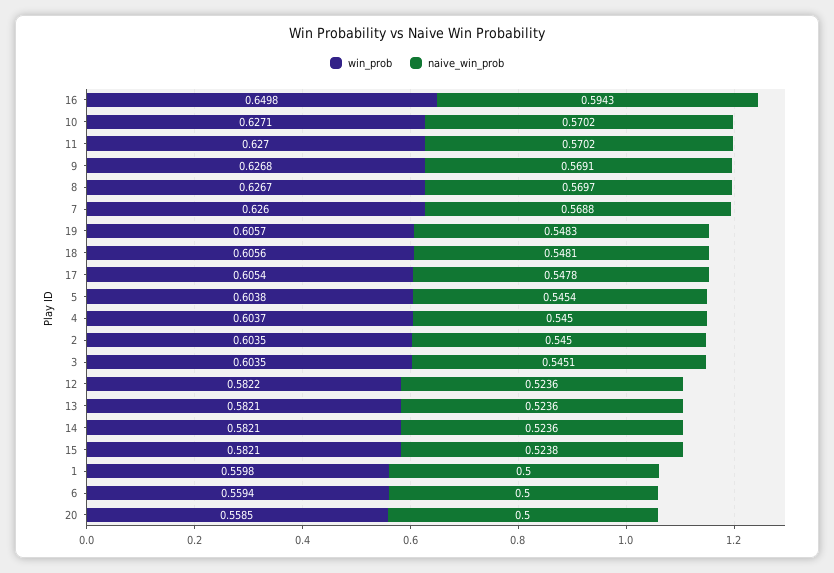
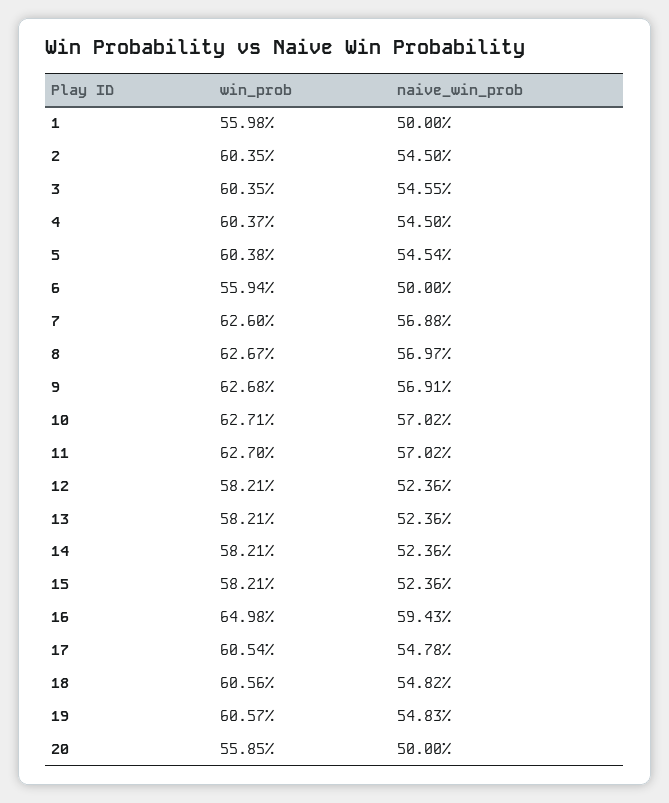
naive_win_prob, 18: 0.5481 -> 0.5482
naive_win_prob, 3: 0.5451 -> 0.5455
win_prob, 12: 0.5822 -> 0.5821
naive_win_prob, 15: 0.5238 -> 0.5236

